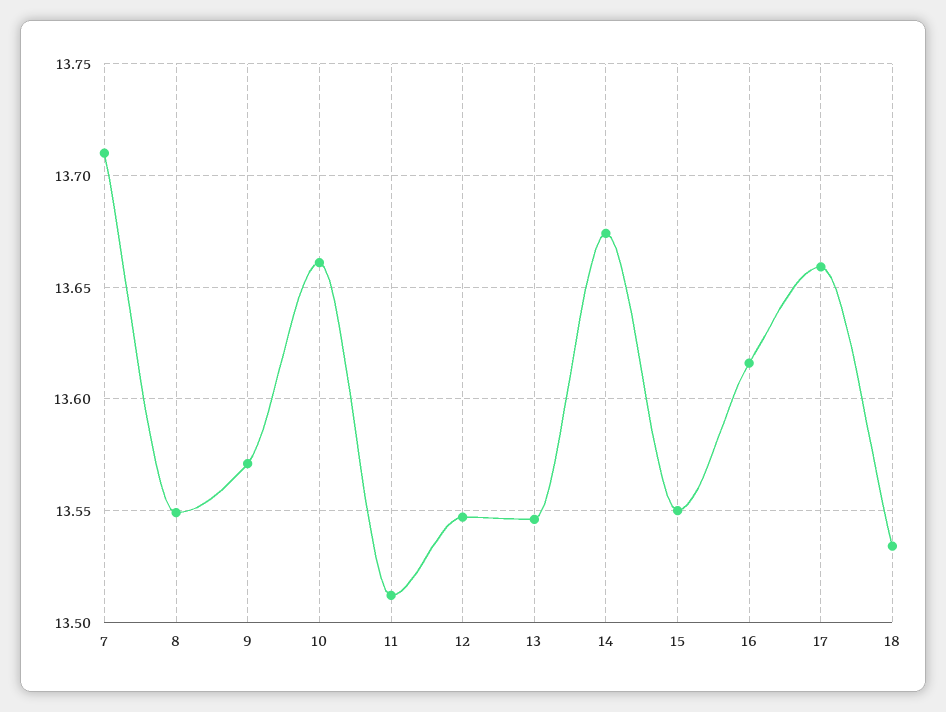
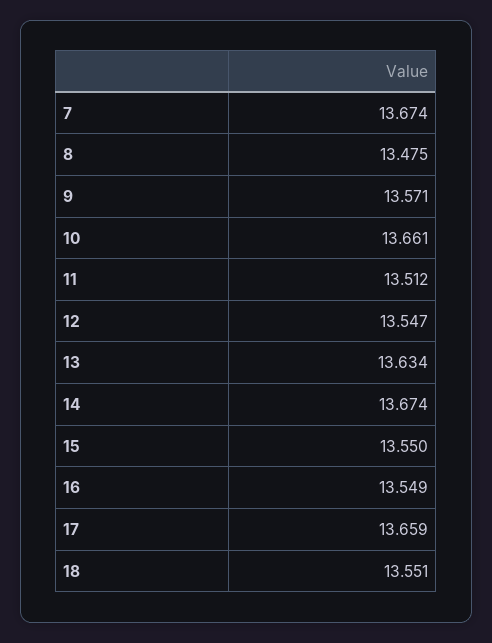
7: 13.71 -> 13.674
8: 13.55 -> 13.475
13: 13.545 -> 13.634
16: 13.615 -> 13.549
18: 13.535 -> 13.551

